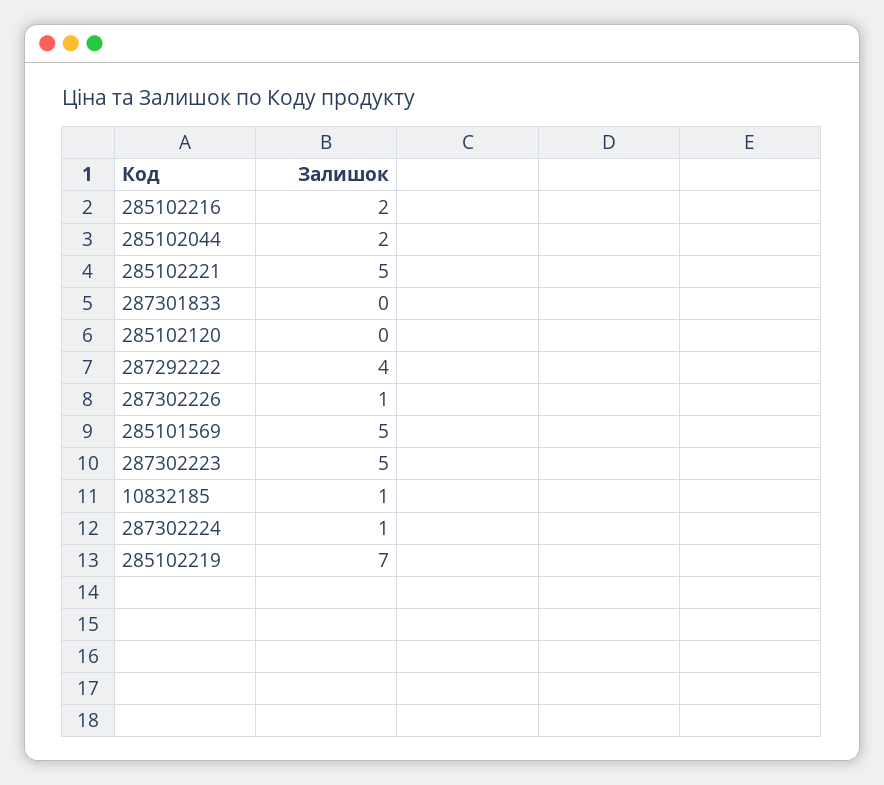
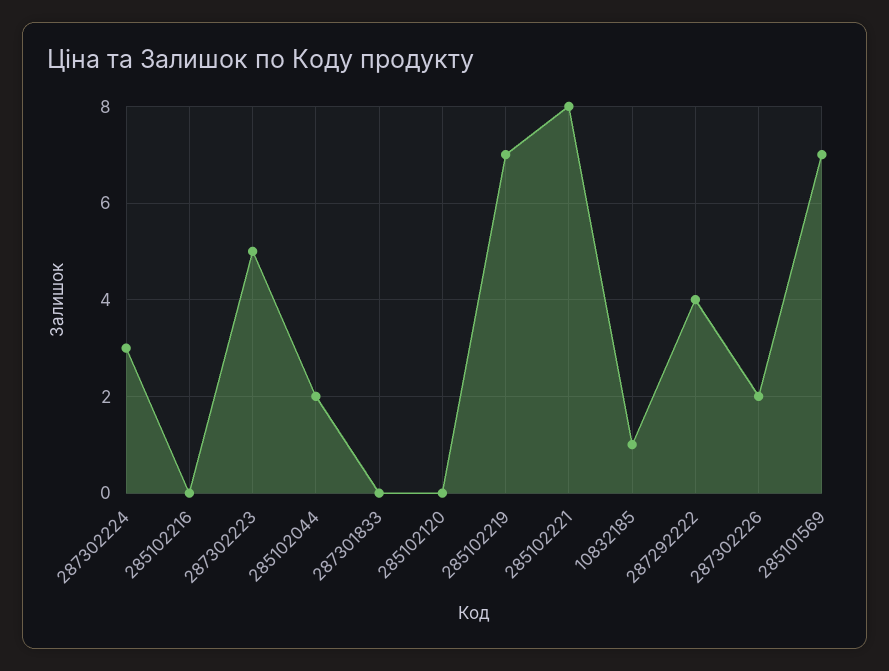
285102216: 2 -> 0
285102221: 5 -> 8
287302226: 1 -> 2
285101569: 5 -> 7
287302224: 1 -> 3

